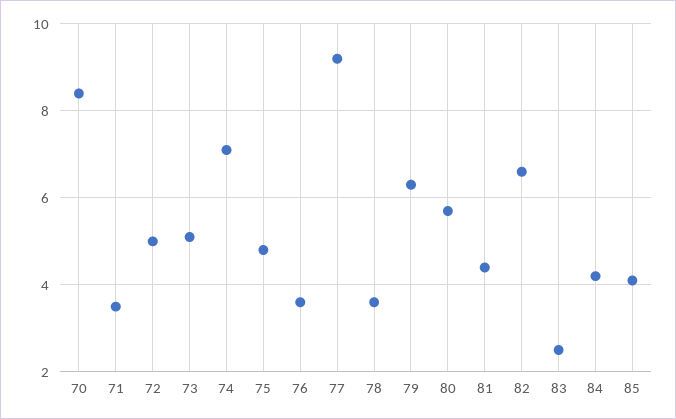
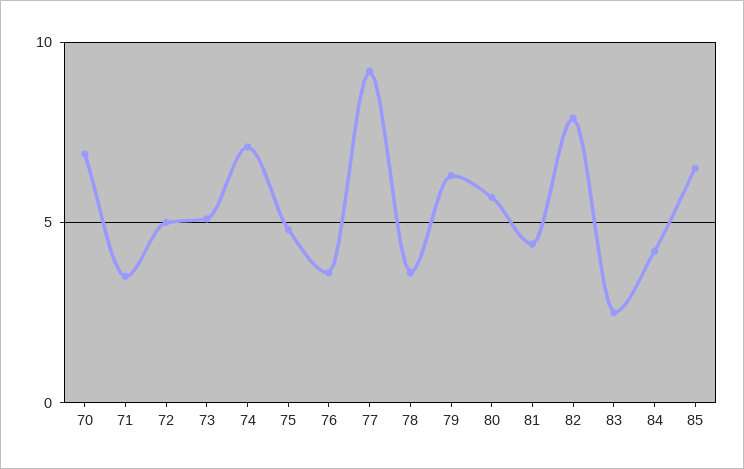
70: 8.5 -> 7
82: 6.5 -> 8
85: 4 -> 6.5

